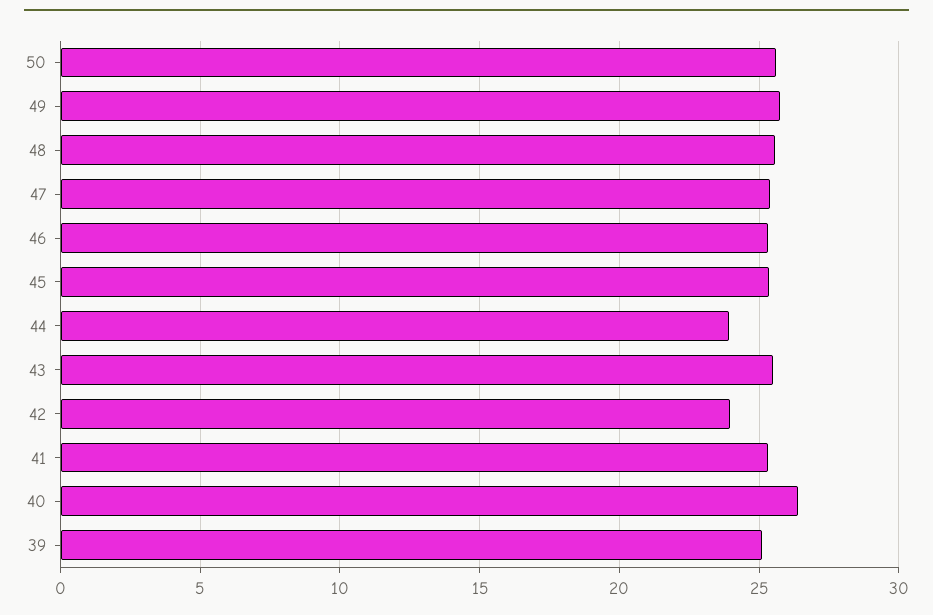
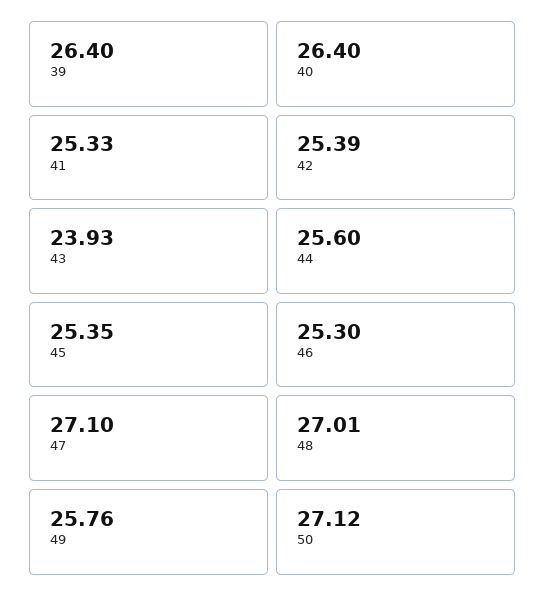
50: 25.5 -> 27.12
48: 25.5 -> 27.01
47: 25.5 -> 27.1
44: 24 -> 25.6
43: 25.5 -> 23.93
42: 24 -> 25.39
39: 25 -> 26.4

